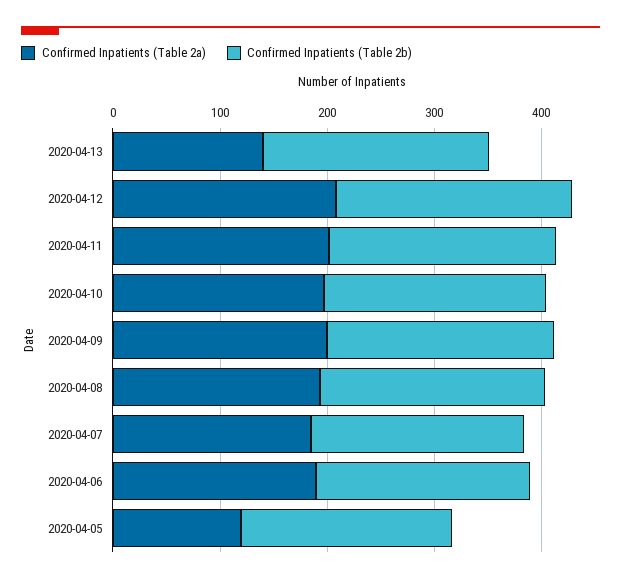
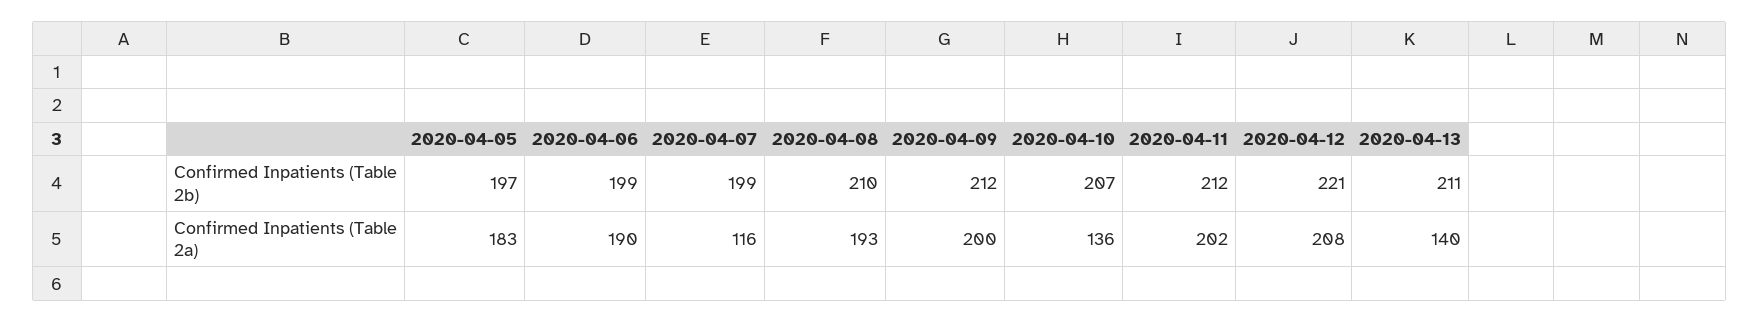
Confirmed Inpatients (Table 2a), 2020-04-10: 200 -> 136
Confirmed Inpatients (Table 2a), 2020-04-07: 180 -> 116
Confirmed Inpatients (Table 2a), 2020-04-05: 120 -> 183

